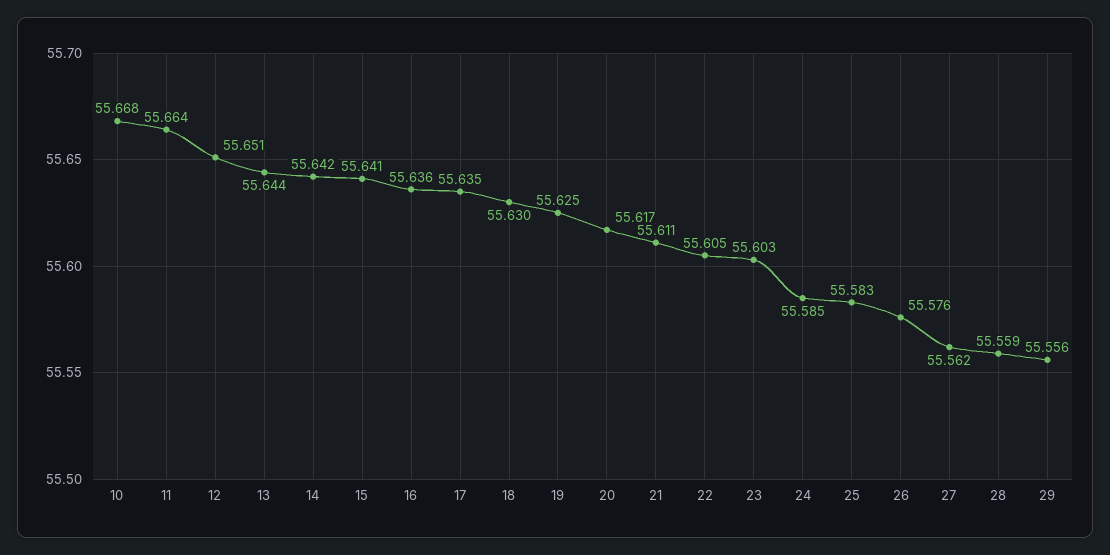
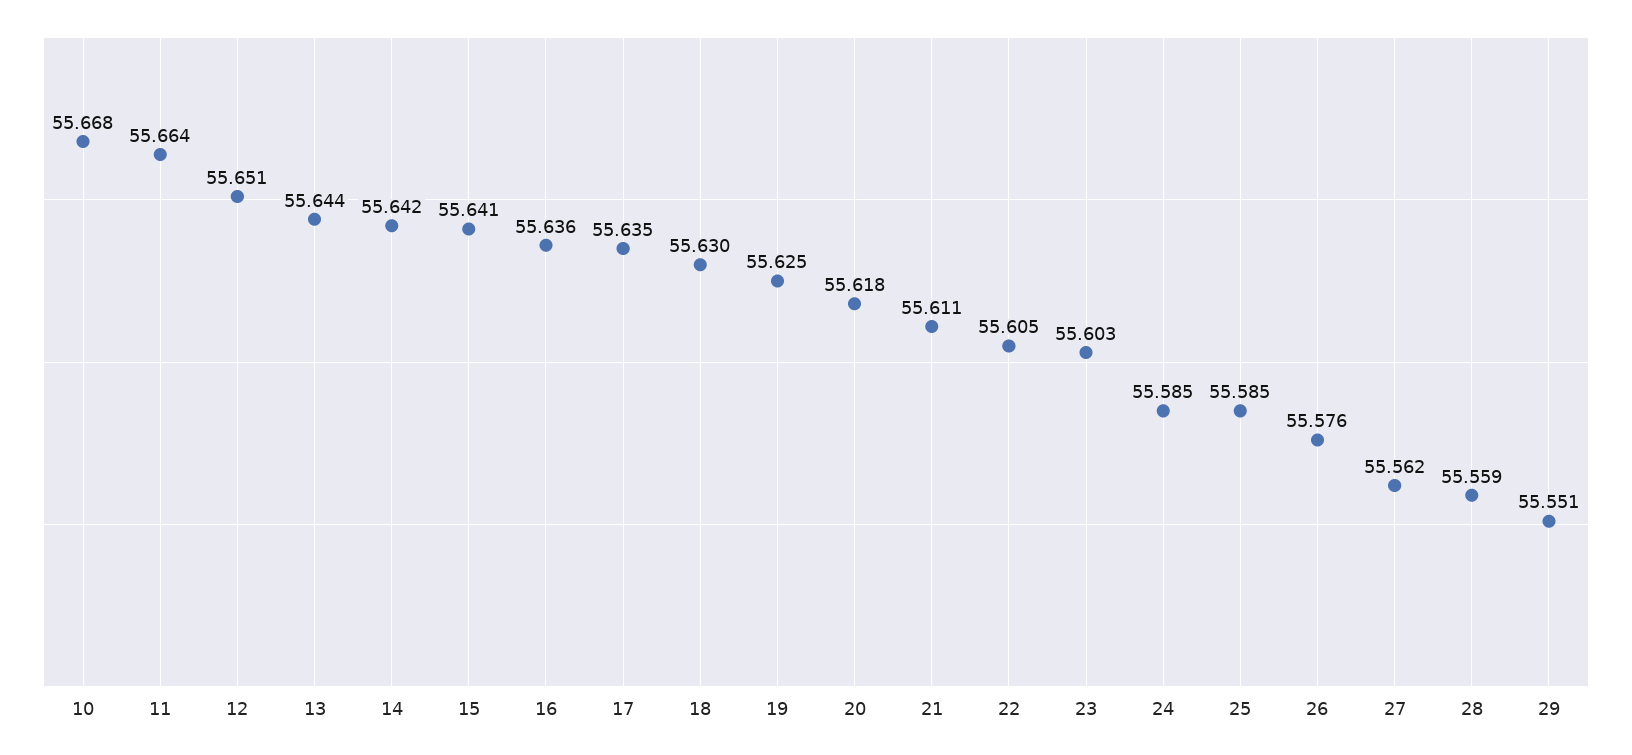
20: 55.617 -> 55.618
25: 55.583 -> 55.585
29: 55.556 -> 55.551

